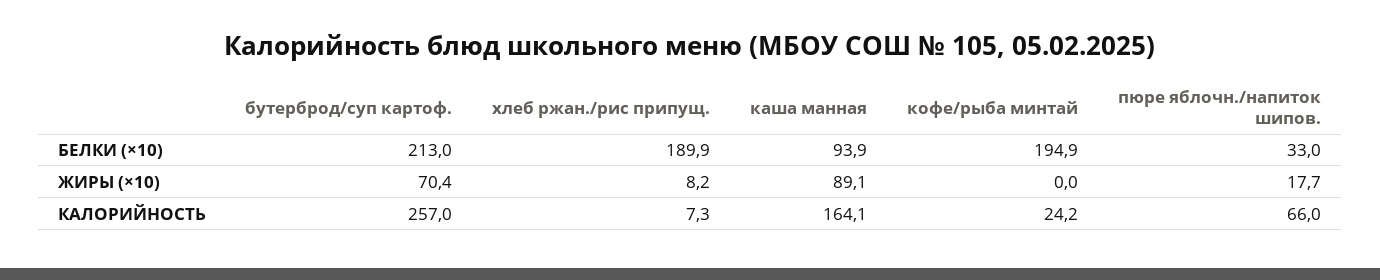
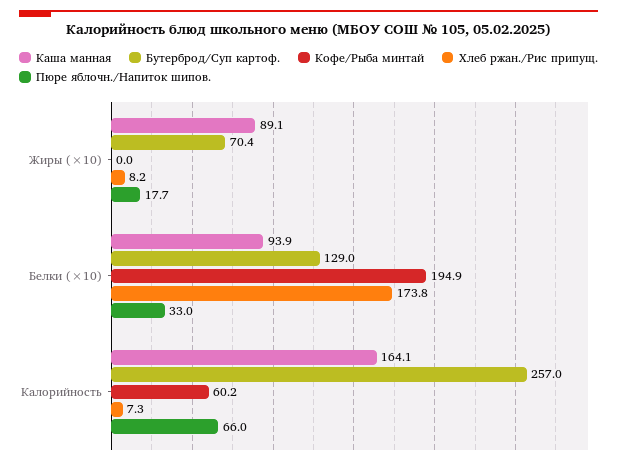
бутерброд/суп картоф., БЕЛКИ (×10): 213 -> 129
хлеб ржан./рис припущ., БЕЛКИ (×10): 189.9 -> 173.8
кофе/рыба минтай, КАЛОРИЙНОСТЬ: 24.2 -> 60.2

